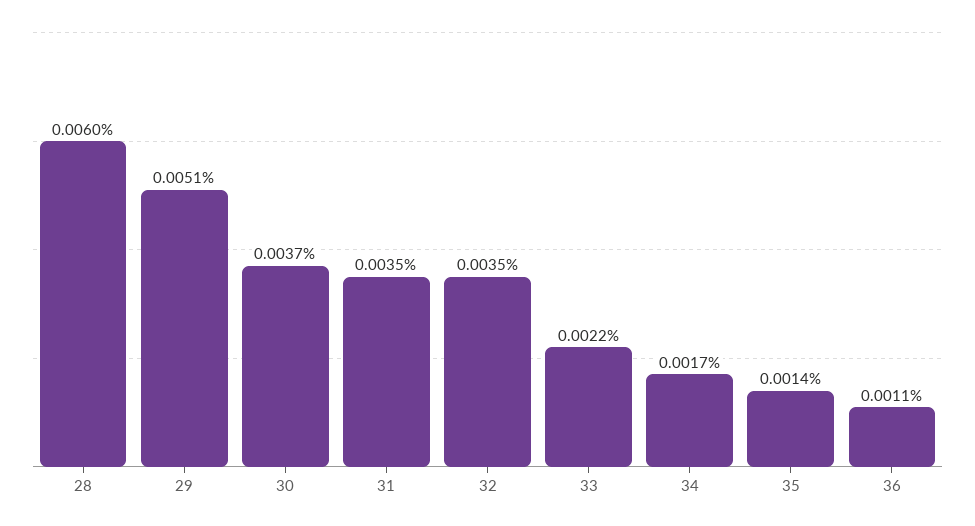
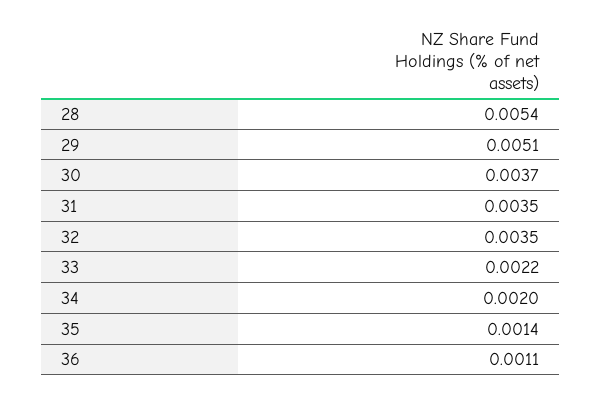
28: 0.006 -> 0.0054
34: 0.0017 -> 0.002

